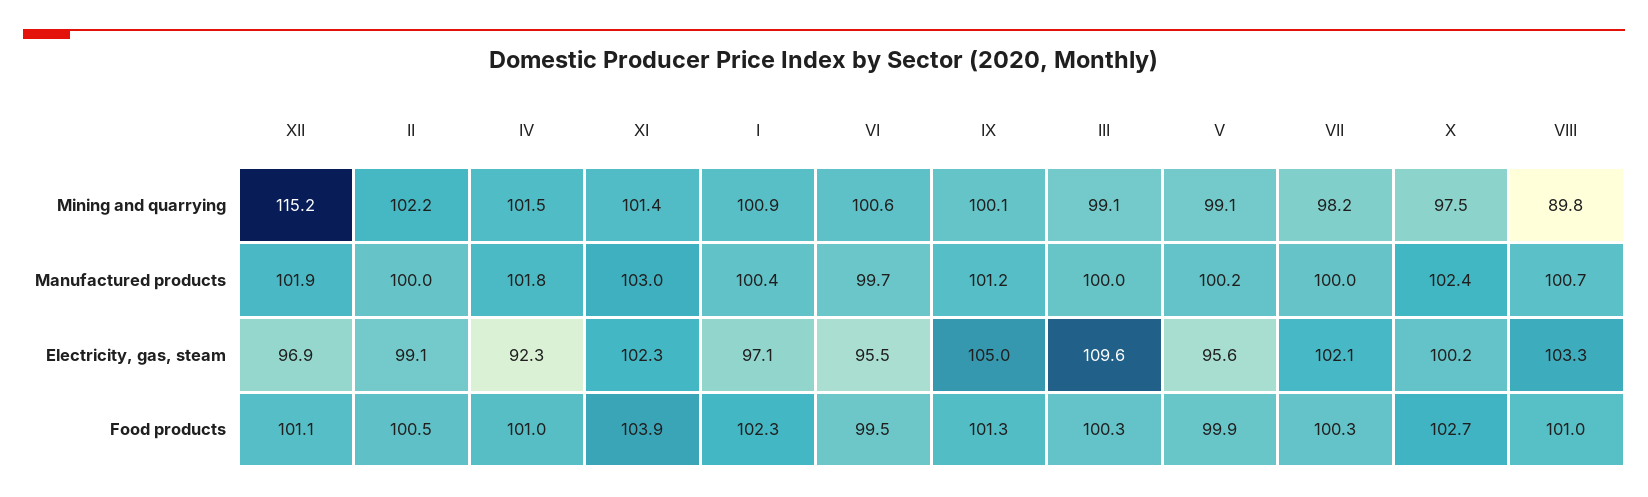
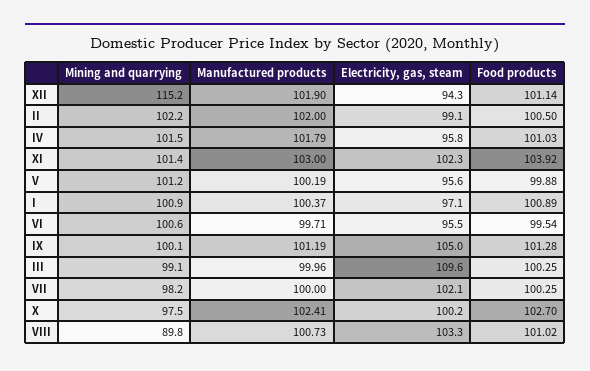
V, Mining and quarrying: 99.1 -> 101.2
II, Manufactured products: 100 -> 102
XII, Electricity, gas, steam: 96.9 -> 94.3
IV, Electricity, gas, steam: 92.3 -> 95.8
I, Food products: 102.3 -> 100.89

